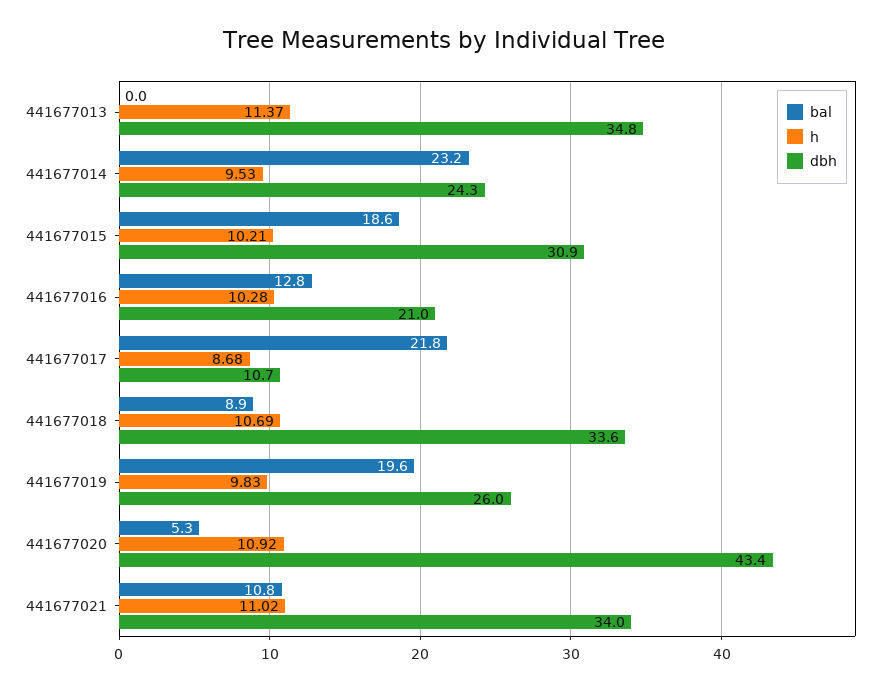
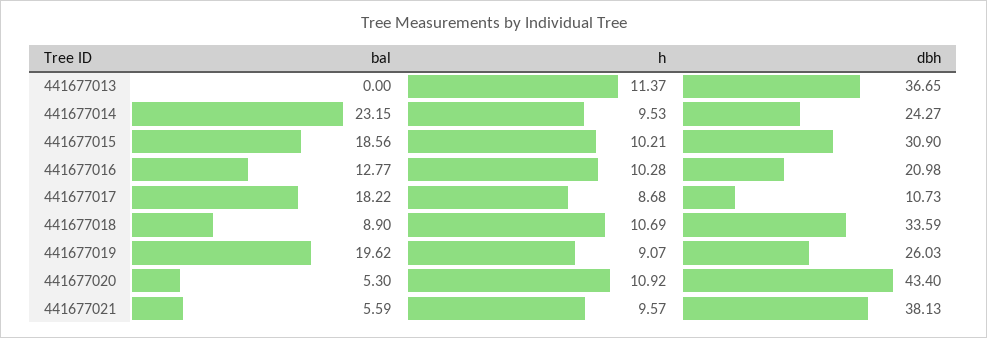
dbh, 441677013: 34.8 -> 36.65
bal, 441677017: 21.8 -> 18.22
h, 441677019: 9.83 -> 9.07
bal, 441677021: 10.8 -> 5.59
h, 441677021: 11.02 -> 9.57
dbh, 441677021: 34 -> 38.13

